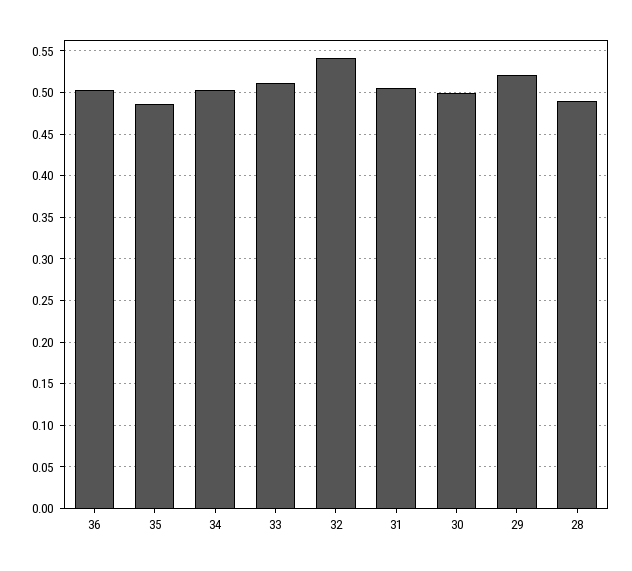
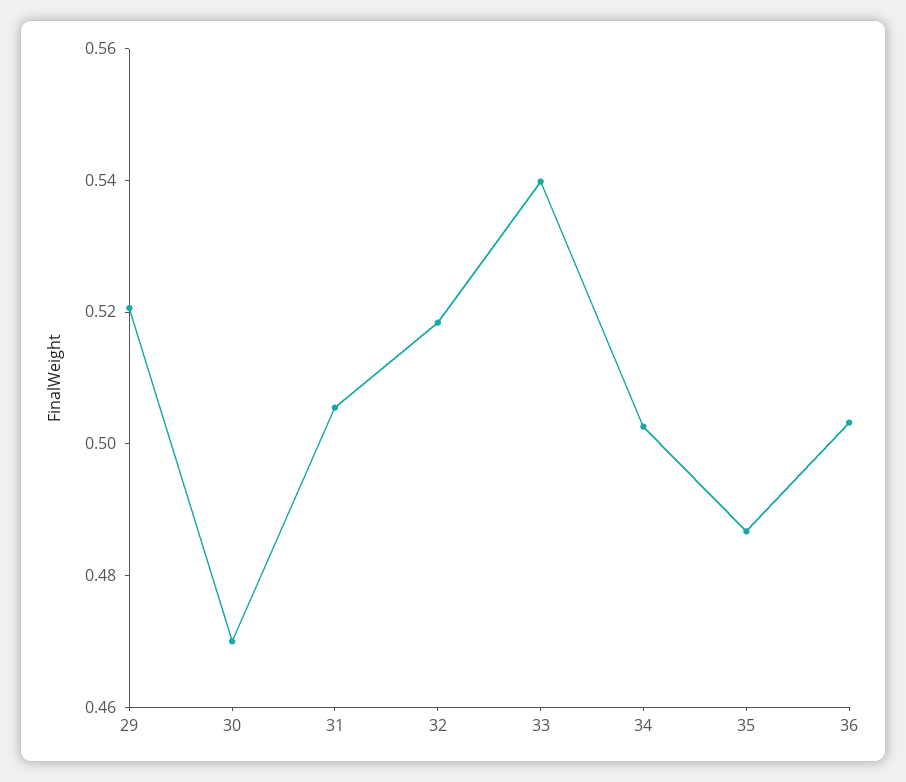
33: 0.51 -> 0.54
32: 0.54 -> 0.52
30: 0.5 -> 0.47
28: 0.49 -> none

